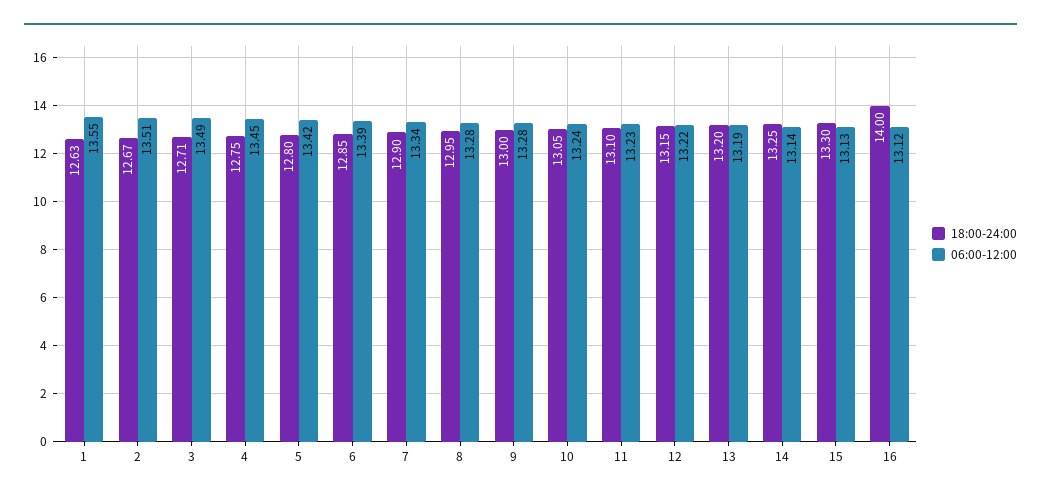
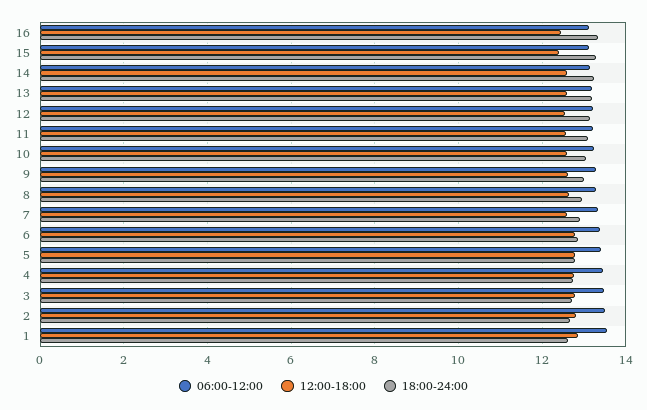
18:00-24:00, 16: 14 -> 13.4
12:00-18:00, 16: none -> 12.4
12:00-18:00, 15: none -> 12.4
12:00-18:00, 14: none -> 12.6
12:00-18:00, 13: none -> 12.6
12:00-18:00, 12: none -> 12.6
12:00-18:00, 11: none -> 12.6
12:00-18:00, 10: none -> 12.6
12:00-18:00, 9: none -> 12.6
12:00-18:00, 8: none -> 12.6
12:00-18:00, 7: none -> 12.6
12:00-18:00, 6: none -> 12.8
12:00-18:00, 5: none -> 12.8
12:00-18:00, 4: none -> 12.8
12:00-18:00, 3: none -> 12.8
12:00-18:00, 2: none -> 12.8
12:00-18:00, 1: none -> 12.8

